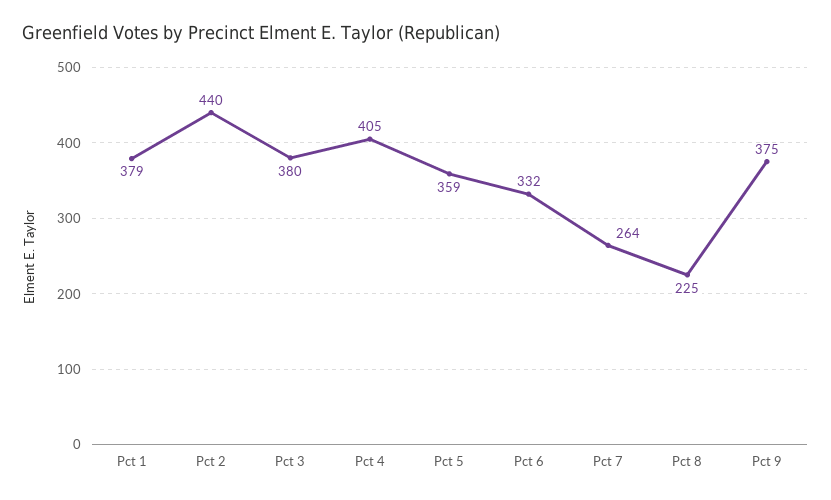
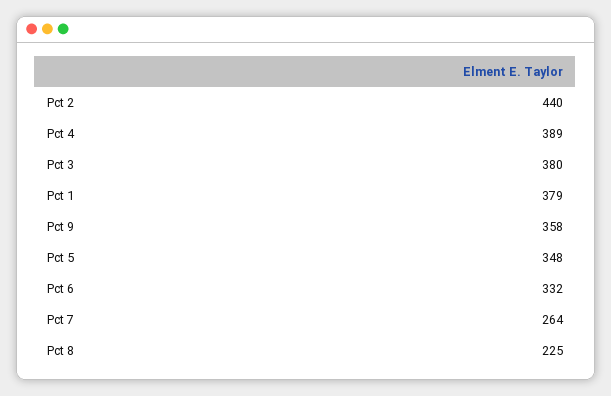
Pct 4: 405 -> 389
Pct 5: 359 -> 348
Pct 9: 375 -> 358

